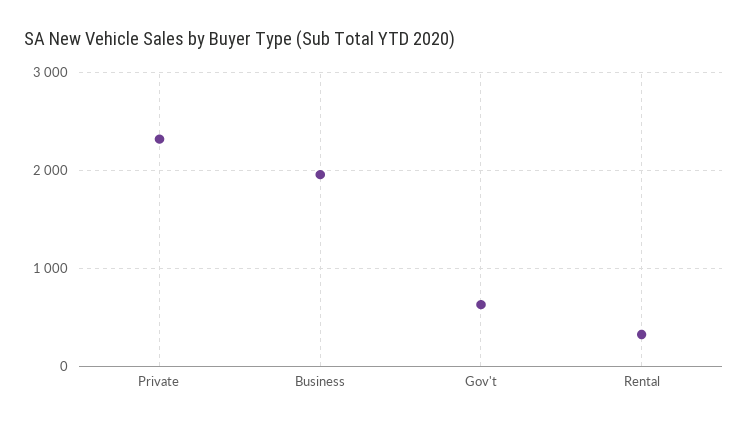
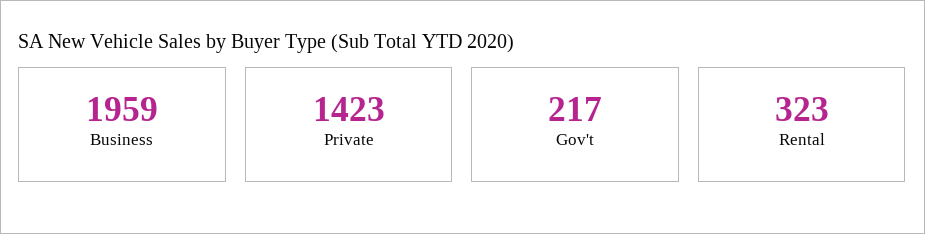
Private: 2300 -> 1423
Gov't: 600 -> 217

